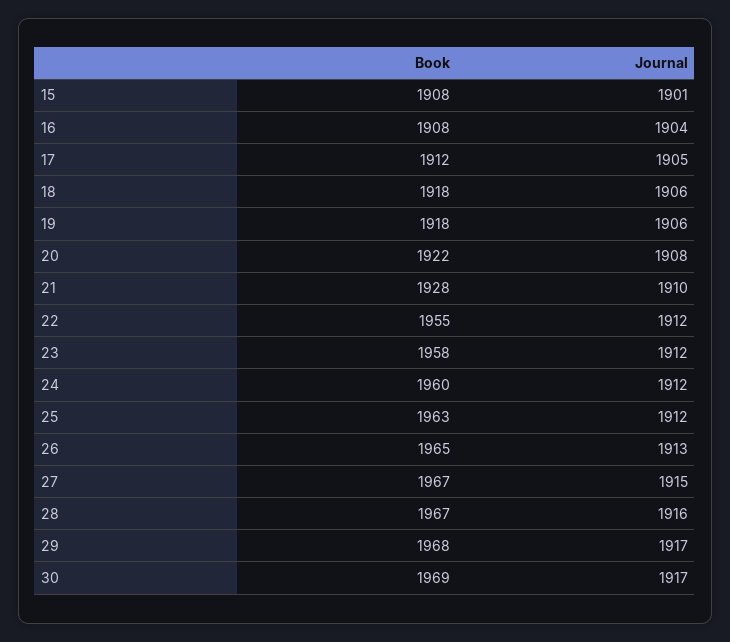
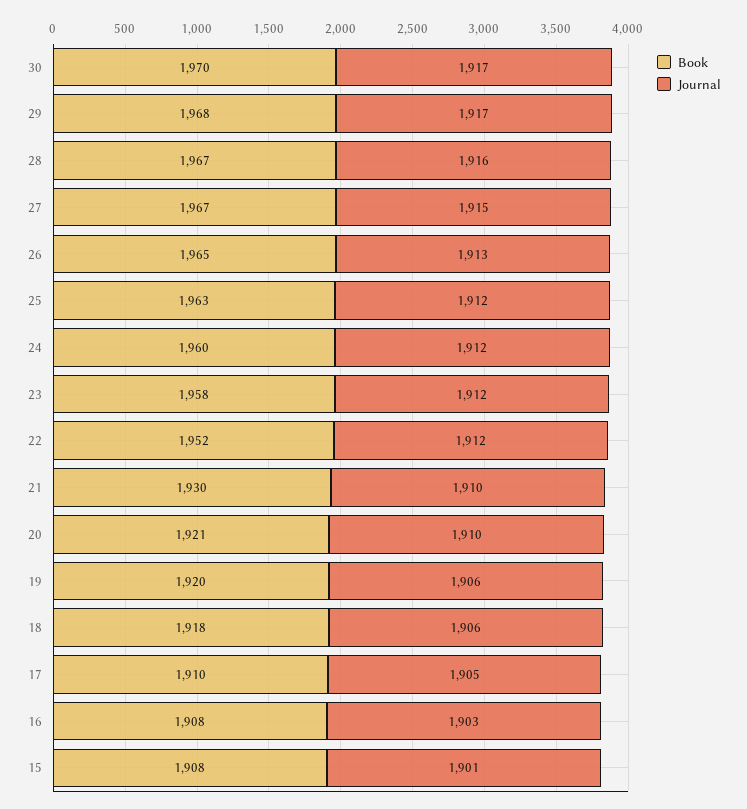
Journal, 16: 1904 -> 1903
Book, 17: 1912 -> 1910
Book, 19: 1918 -> 1920
Book, 20: 1922 -> 1921
Journal, 20: 1908 -> 1910
Book, 21: 1928 -> 1930
Book, 22: 1955 -> 1952
Book, 30: 1969 -> 1970

